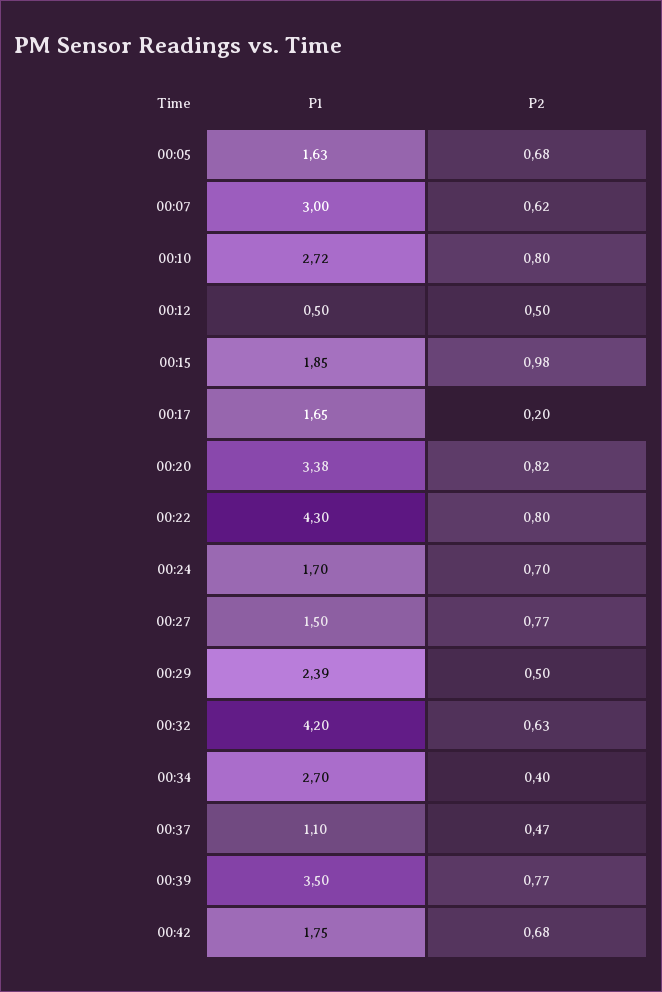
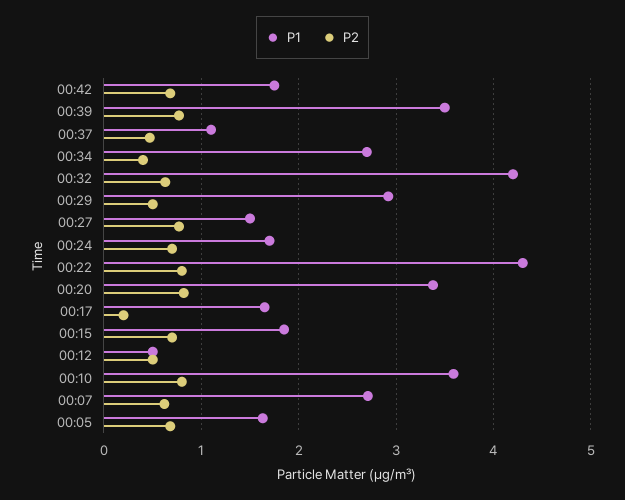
P1, 00:07: 3 -> 2.7
P1, 00:10: 2.72 -> 3.6
P2, 00:15: 0.98 -> 0.7
P1, 00:29: 2.39 -> 2.9

